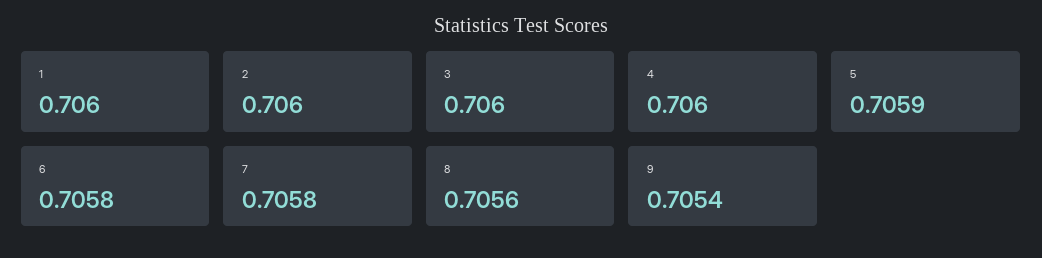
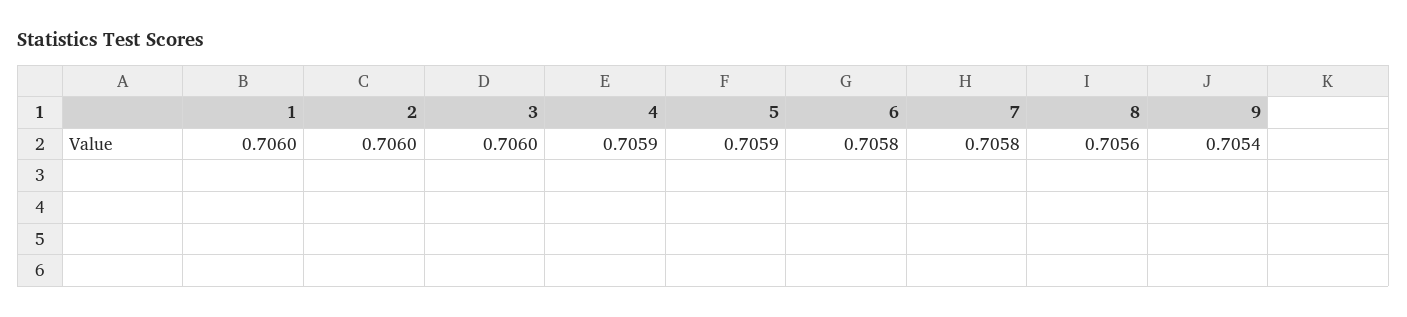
4: 0.706 -> 0.7059

